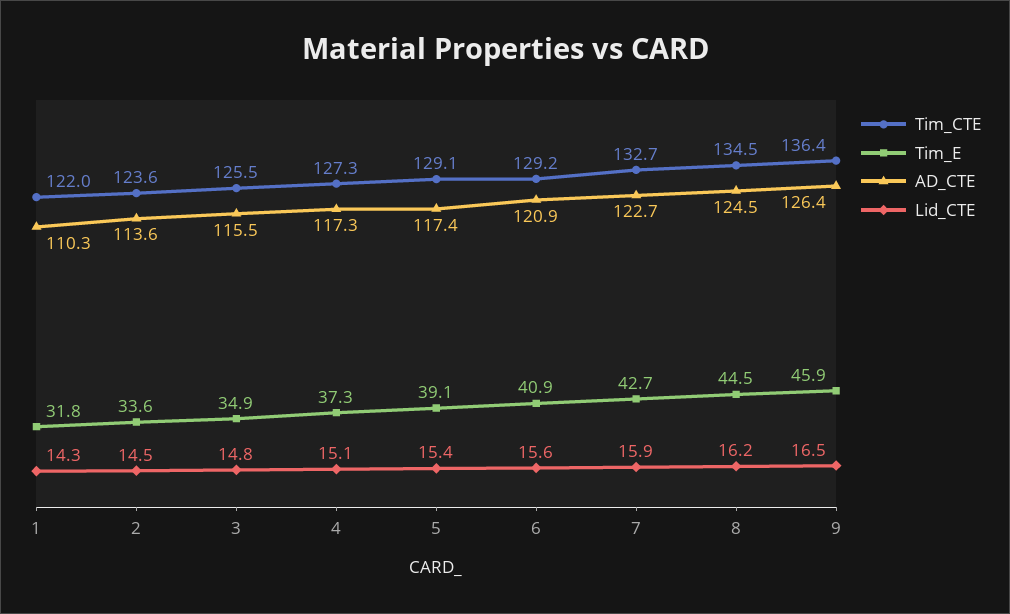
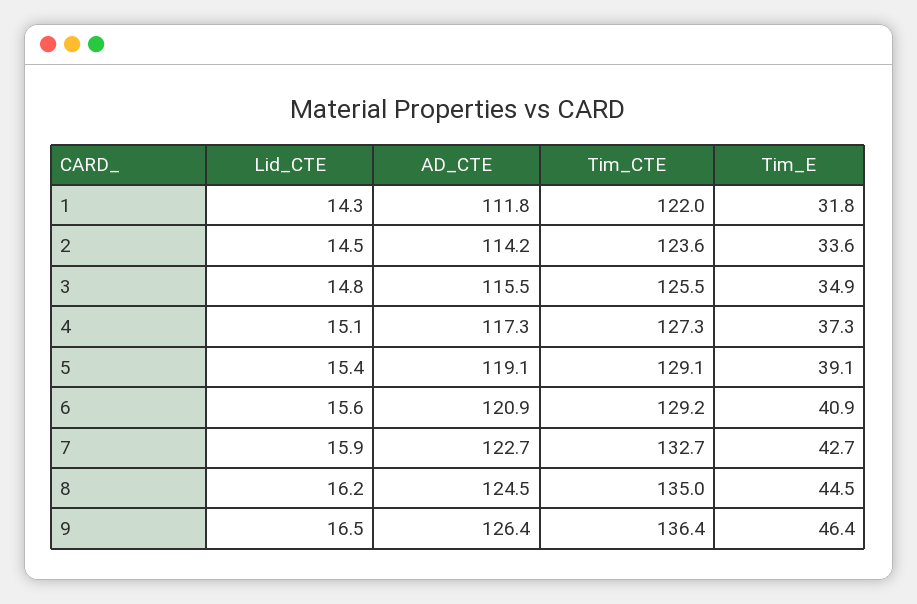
AD_CTE, 1: 110.3 -> 111.8
AD_CTE, 2: 113.6 -> 114.2
AD_CTE, 5: 117.4 -> 119.1
Tim_CTE, 8: 134.5 -> 135
Tim_E, 9: 45.9 -> 46.4

